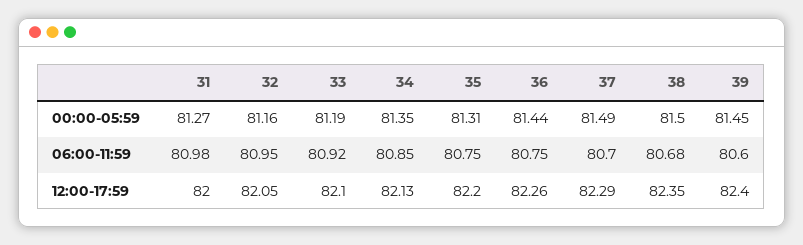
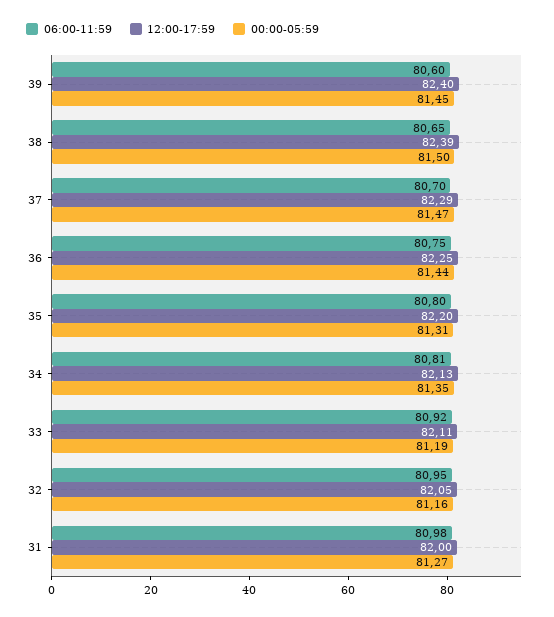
00:00-05:59, 37: 81.49 -> 81.47
06:00-11:59, 34: 80.85 -> 80.81
06:00-11:59, 35: 80.75 -> 80.8
06:00-11:59, 38: 80.68 -> 80.65
12:00-17:59, 33: 82.1 -> 82.11
12:00-17:59, 36: 82.26 -> 82.25
12:00-17:59, 38: 82.35 -> 82.39

